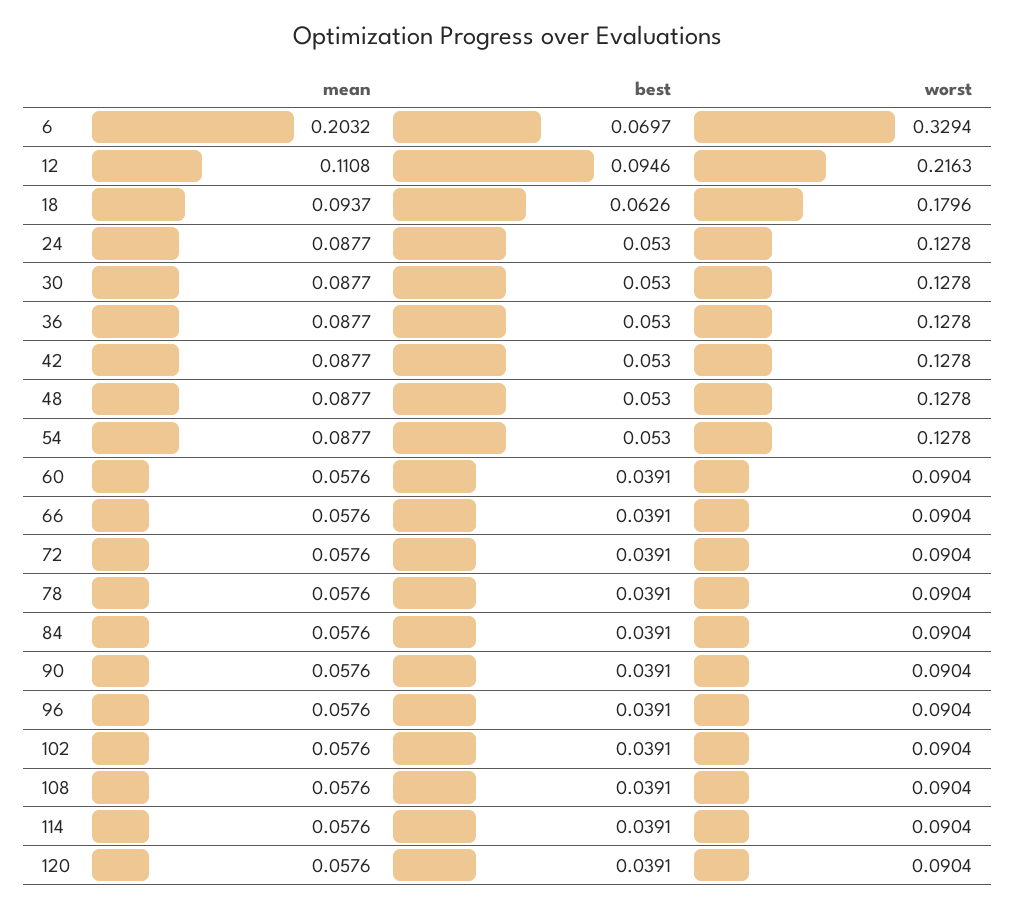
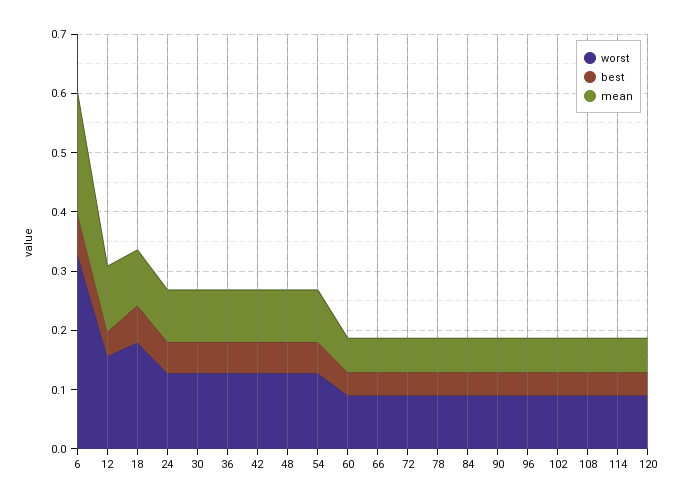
best, 12: 0.0946 -> 0.04
worst, 12: 0.2163 -> 0.16

